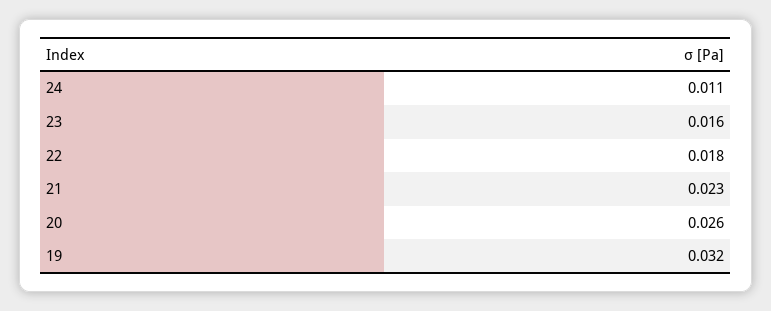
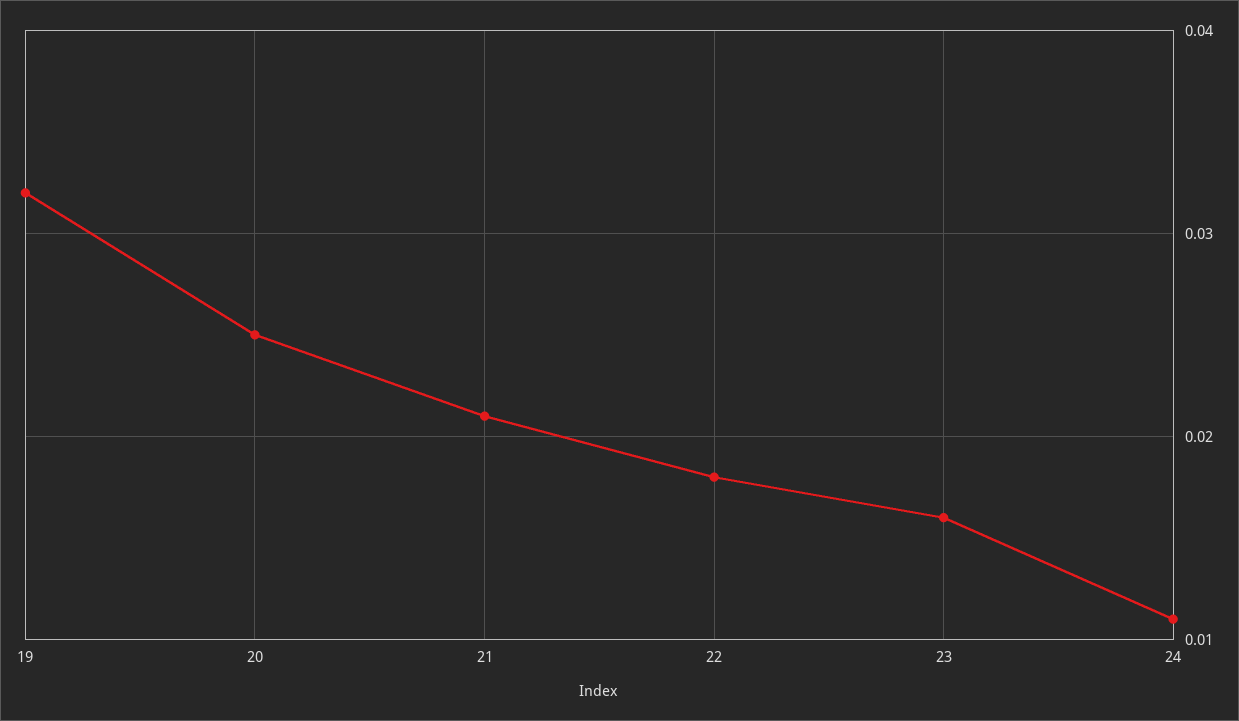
21: 0.023 -> 0.021
20: 0.026 -> 0.025

